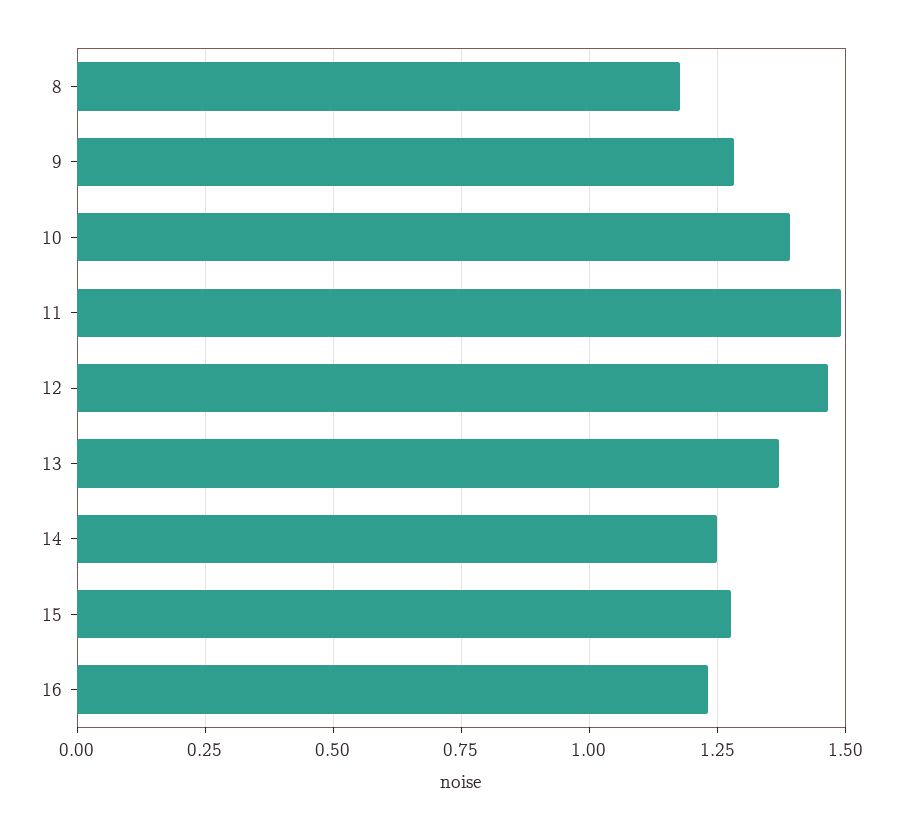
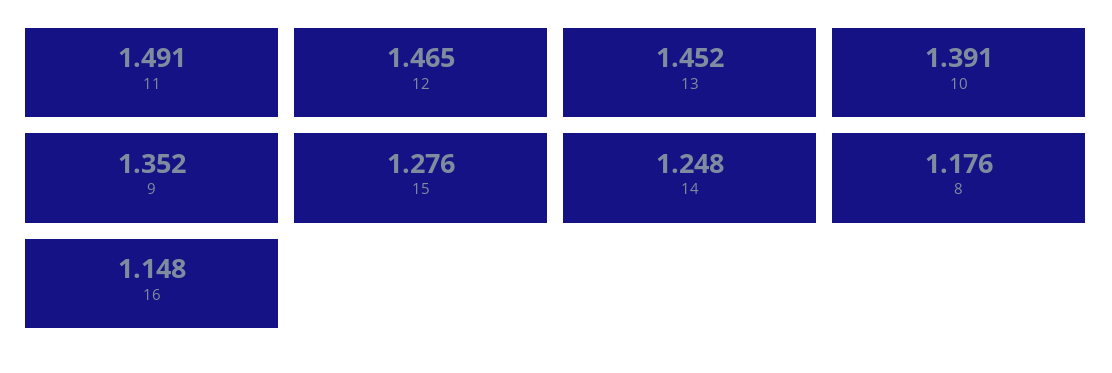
9: 1.275 -> 1.352
13: 1.375 -> 1.452
16: 1.225 -> 1.148

